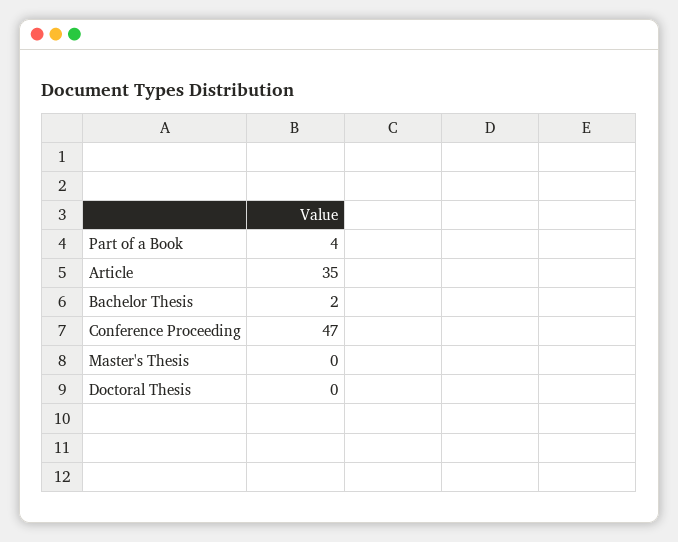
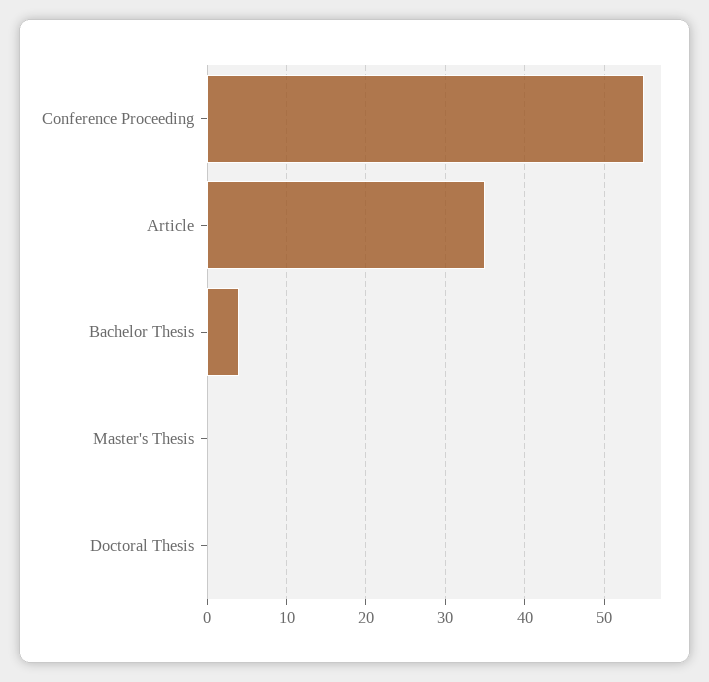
Part of a Book: 4 -> none
Bachelor Thesis: 2 -> 4
Conference Proceeding: 47 -> 55

